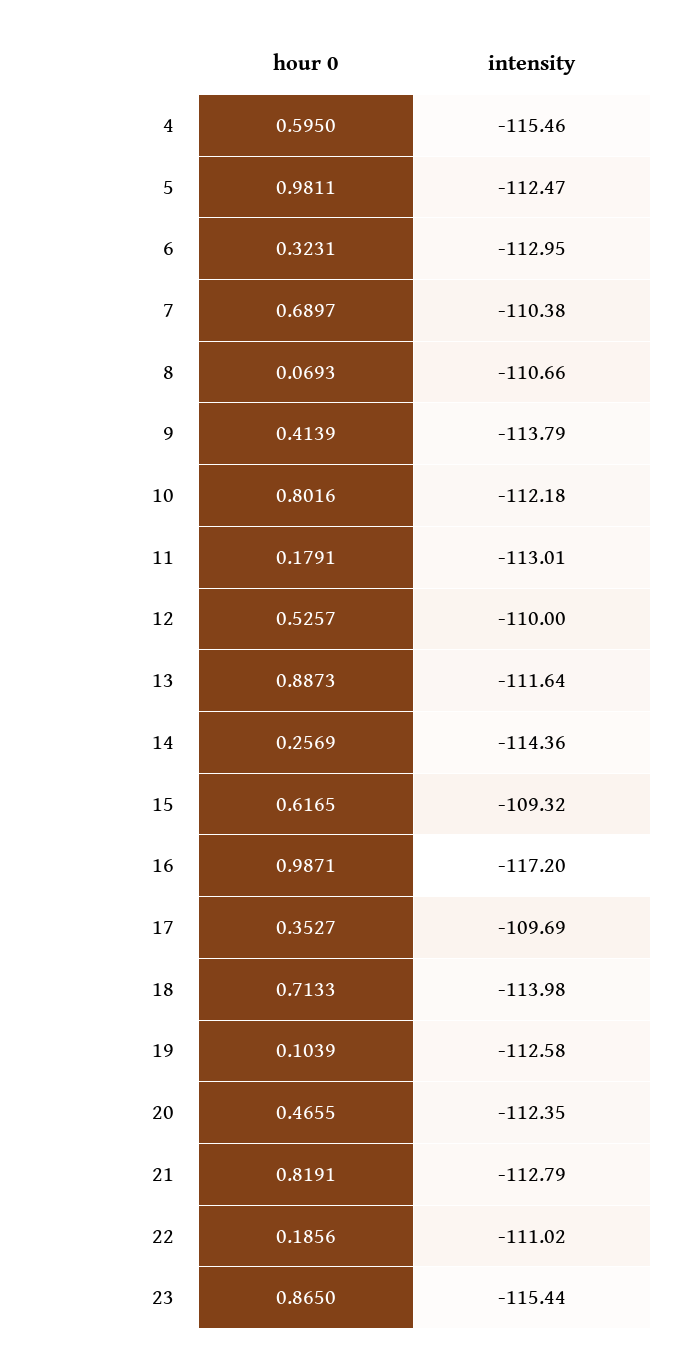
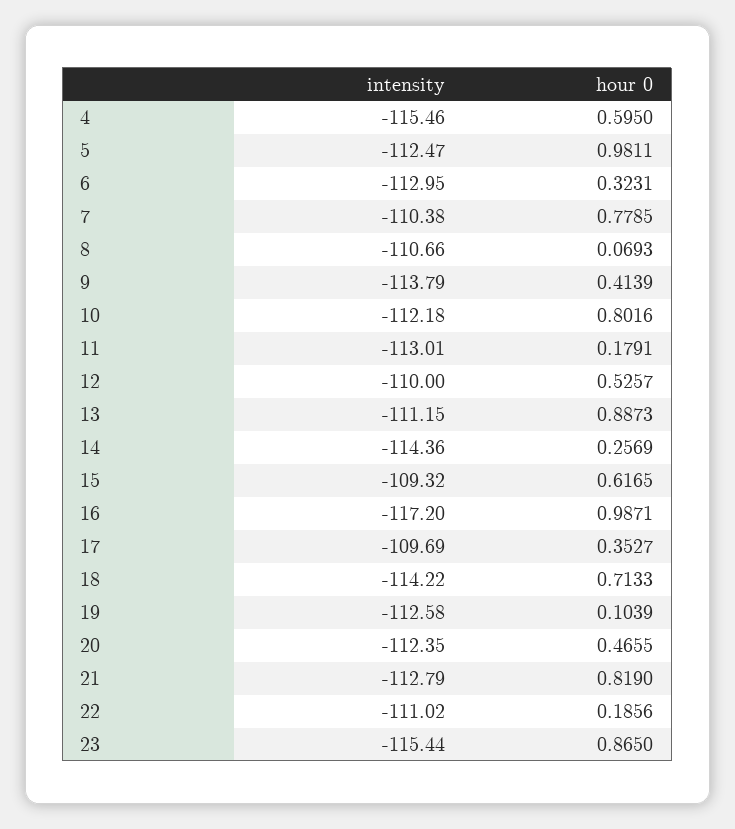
hour 0, 7: 0.6897 -> 0.7785
intensity, 13: -111.64 -> -111.15
intensity, 18: -113.98 -> -114.22
hour 0, 21: 0.8191 -> 0.819

